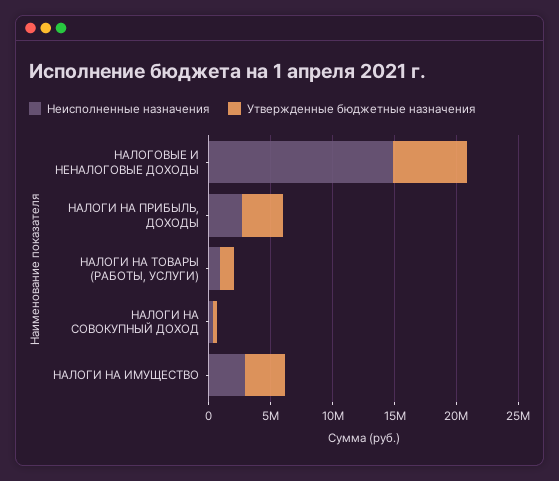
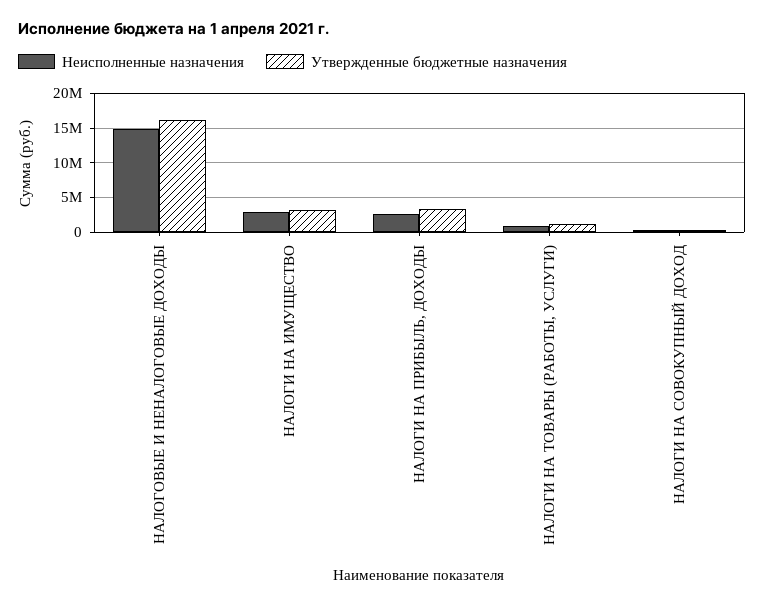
Утвержденные бюджетные назначения, НАЛОГОВЫЕ И НЕНАЛОГОВЫЕ ДОХОДЫ: 6000000 -> 16000000

